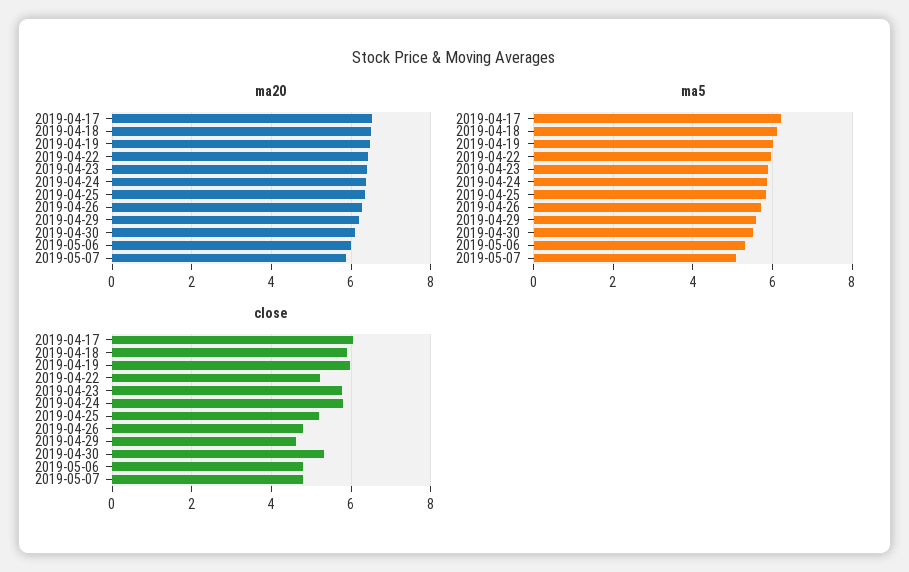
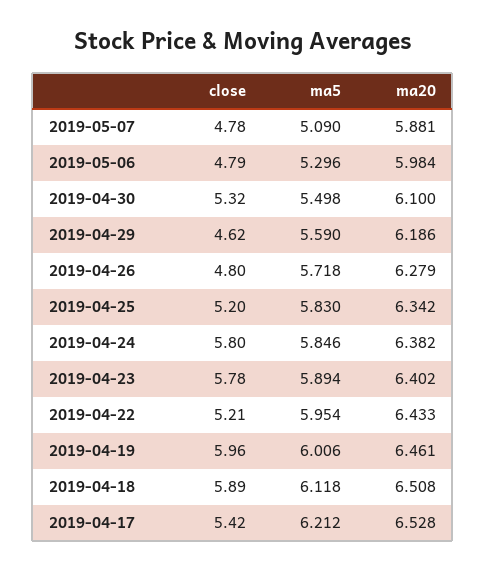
close, 2019-04-17: 6 -> 5.42

